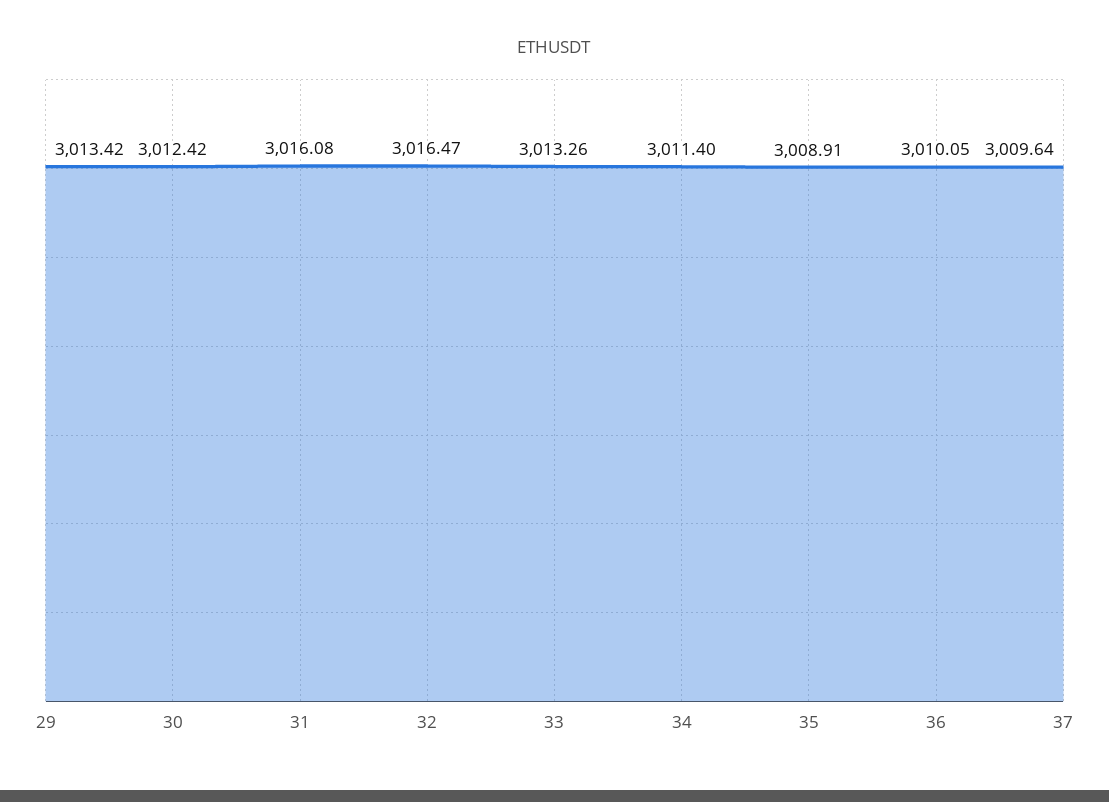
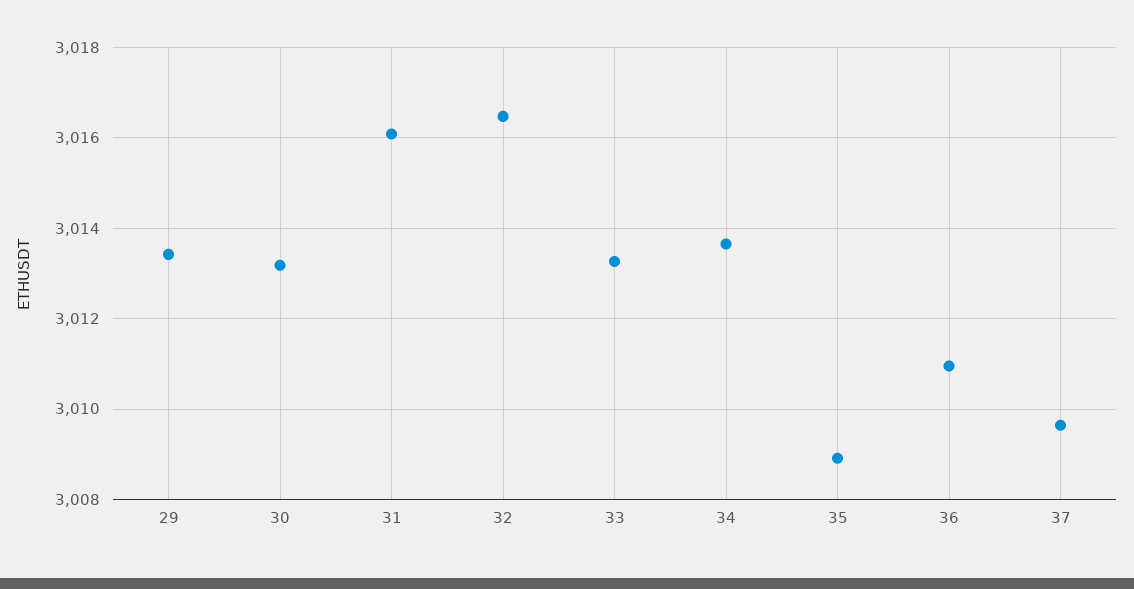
30: 3012.42 -> 3013.2
34: 3011.4 -> 3013.6
36: 3010.05 -> 3011

